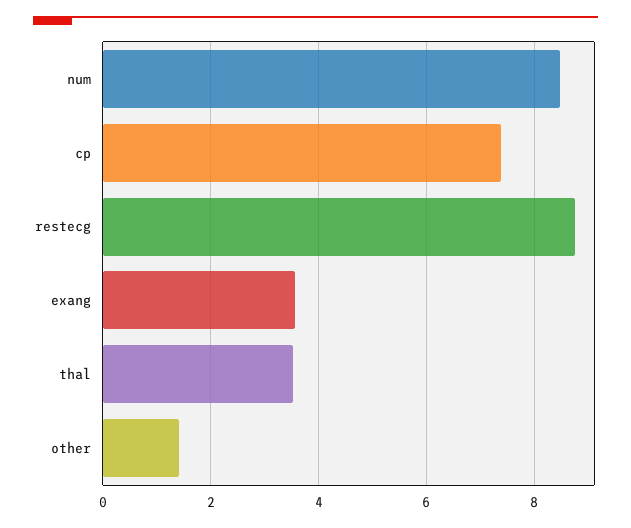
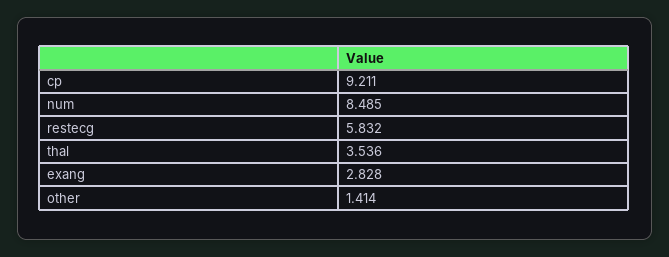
cp: 7.4 -> 9.211
restecg: 8.8 -> 5.832
exang: 3.6 -> 2.828

